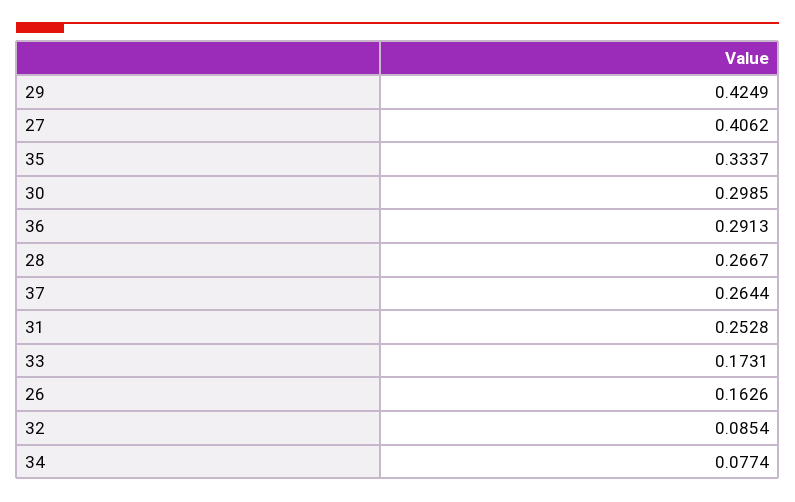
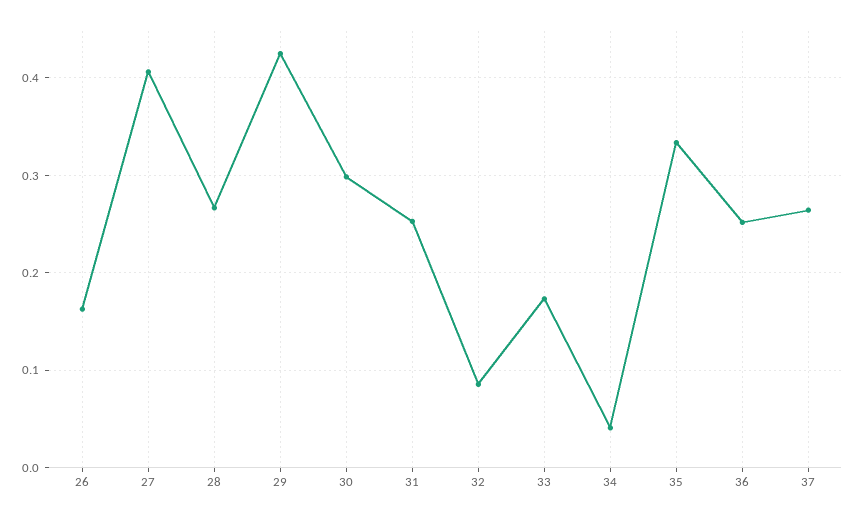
36: 0.2913 -> 0.25
34: 0.0774 -> 0.04

